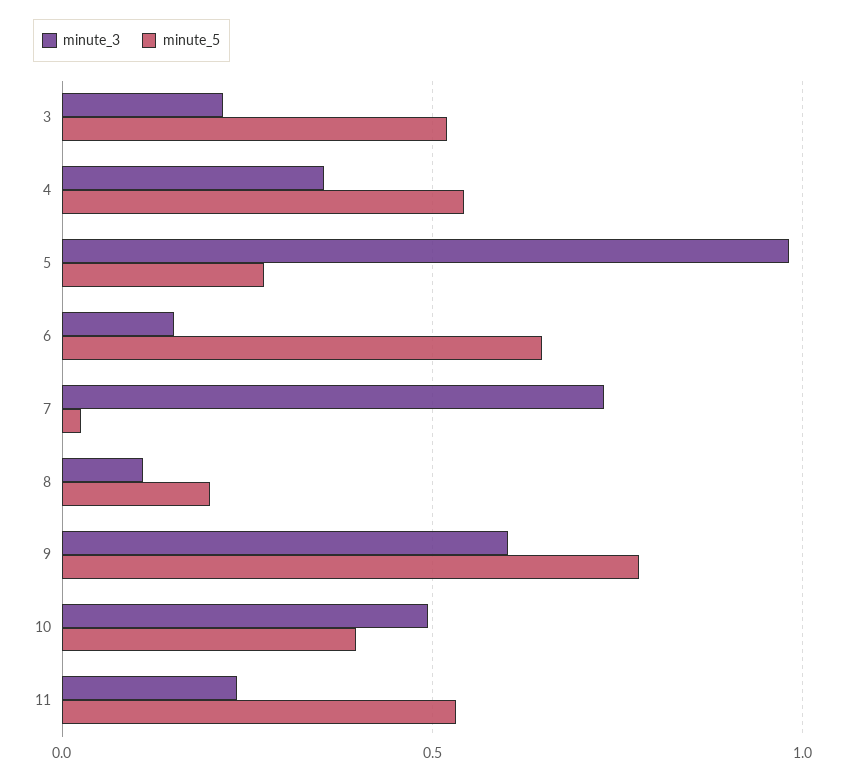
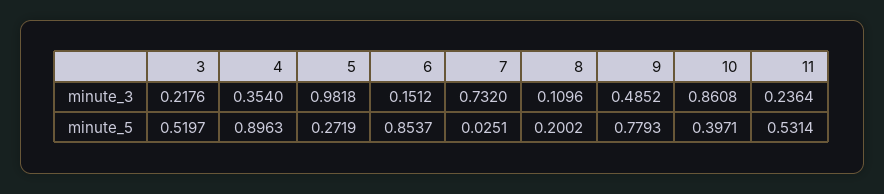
minute_5, 4: 0.55 -> 0.8963
minute_5, 6: 0.65 -> 0.8537
minute_3, 9: 0.6 -> 0.4852
minute_3, 10: 0.5 -> 0.8608

